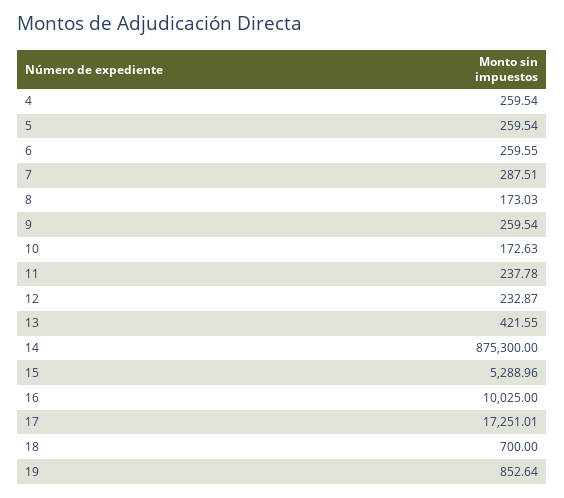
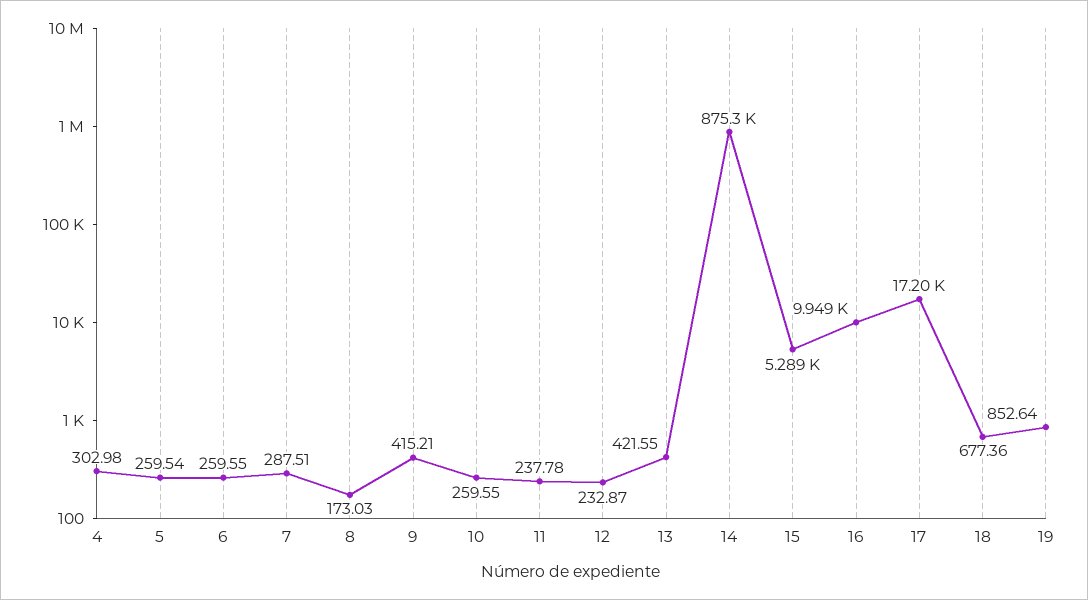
4: 259.54 -> 302.98
9: 259.54 -> 415.21
10: 172.63 -> 259.55
16: 10025 -> 9949
17: 17251.01 -> 17200
18: 700 -> 677.36

